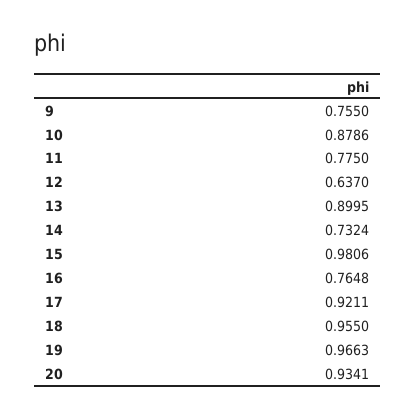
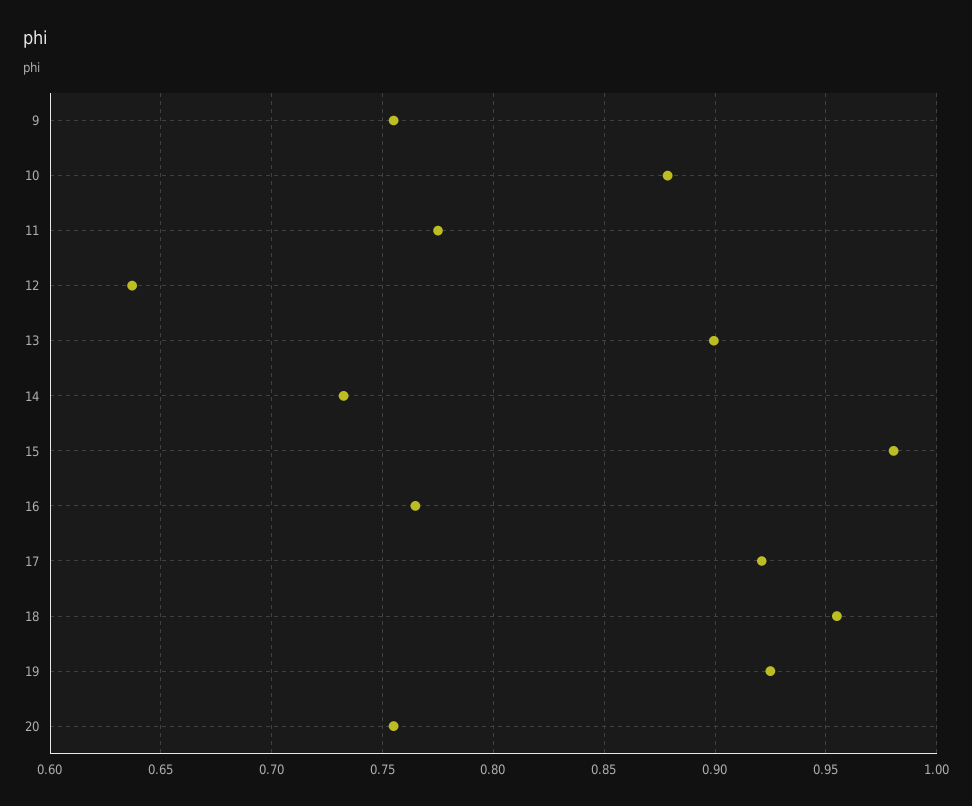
19: 0.9663 -> 0.925
20: 0.9341 -> 0.755

